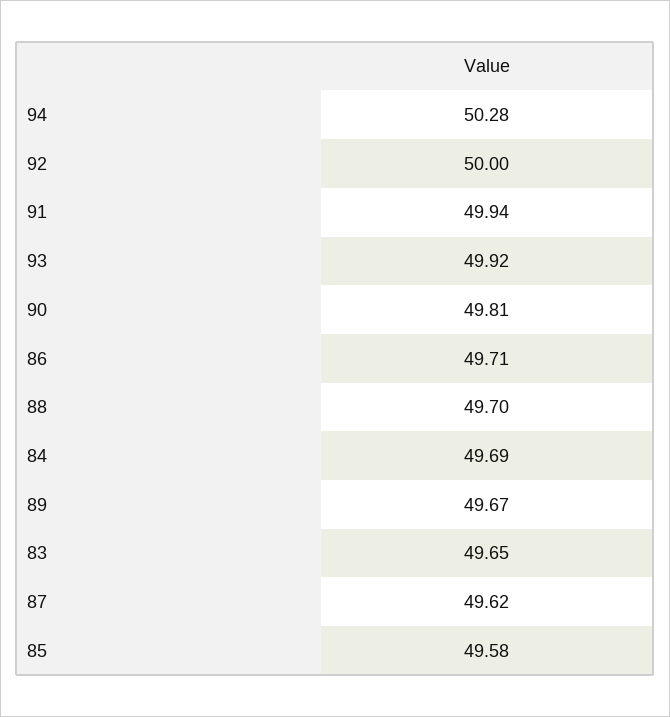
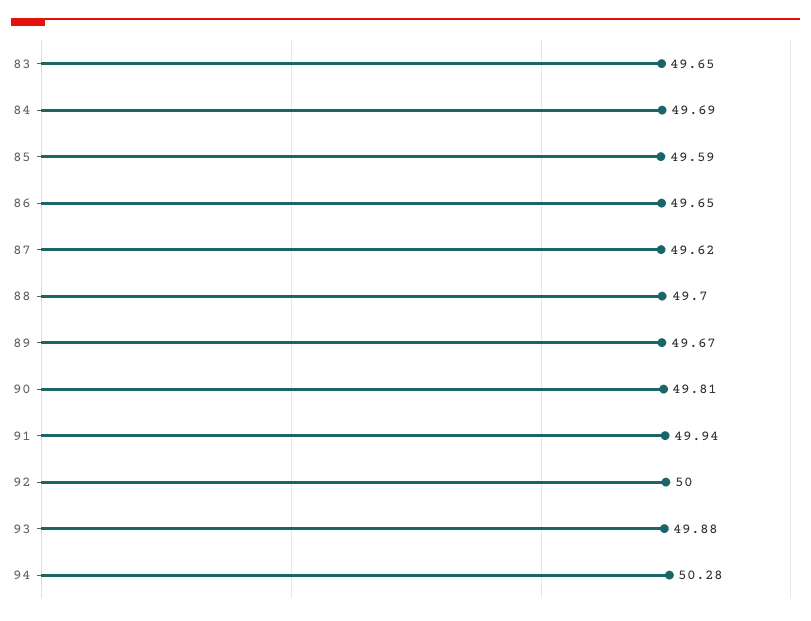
93: 49.92 -> 49.88
86: 49.71 -> 49.65
85: 49.58 -> 49.59

